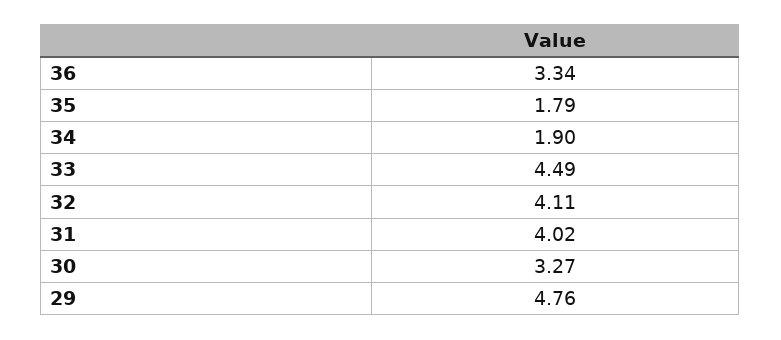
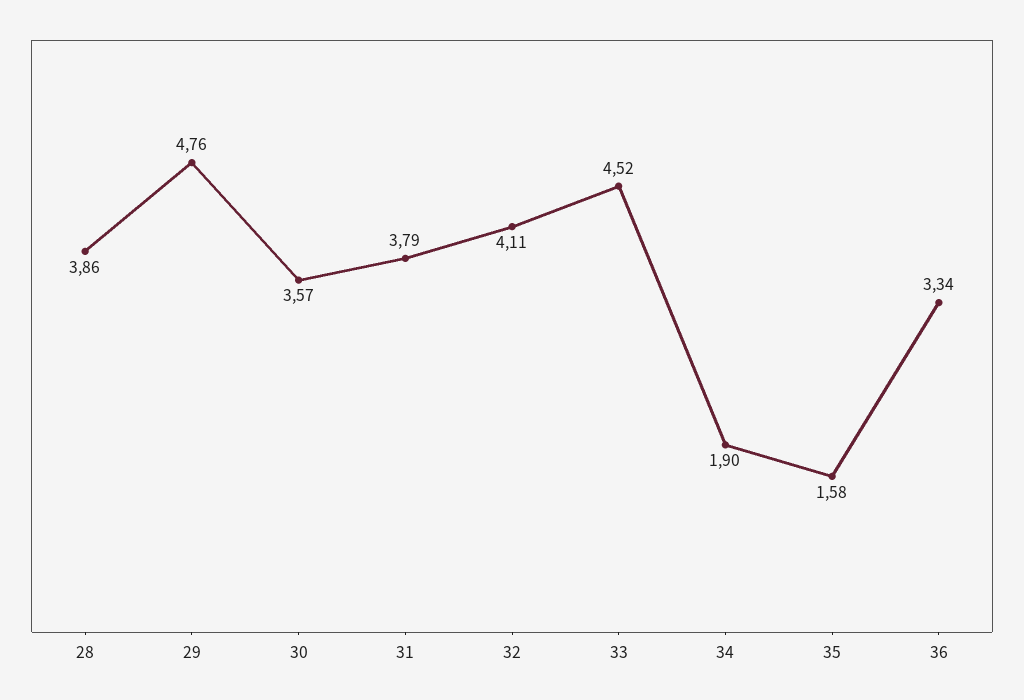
35: 1.79 -> 1.58
33: 4.49 -> 4.52
31: 4.02 -> 3.79
30: 3.27 -> 3.57
28: none -> 3.86

